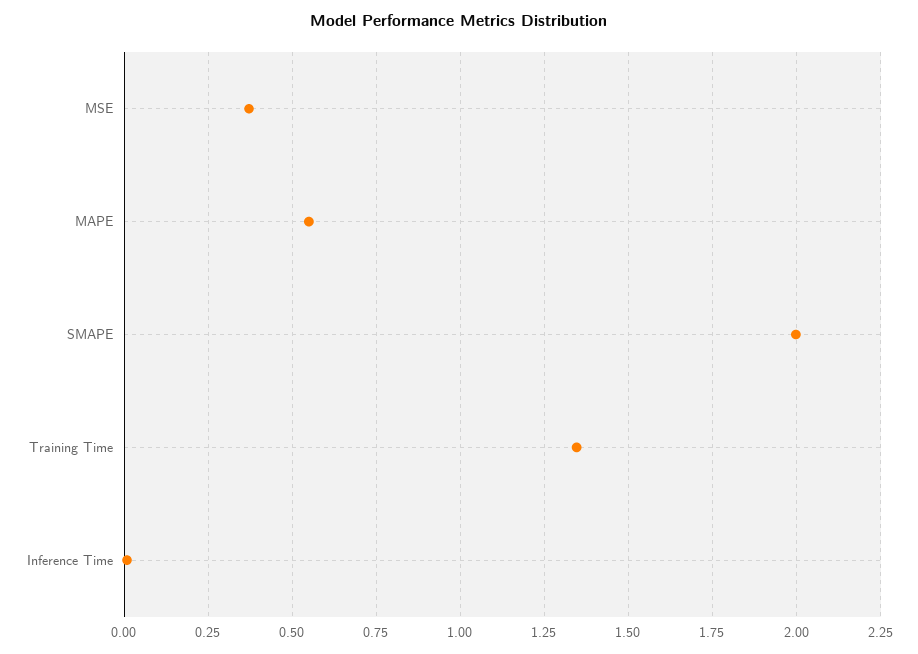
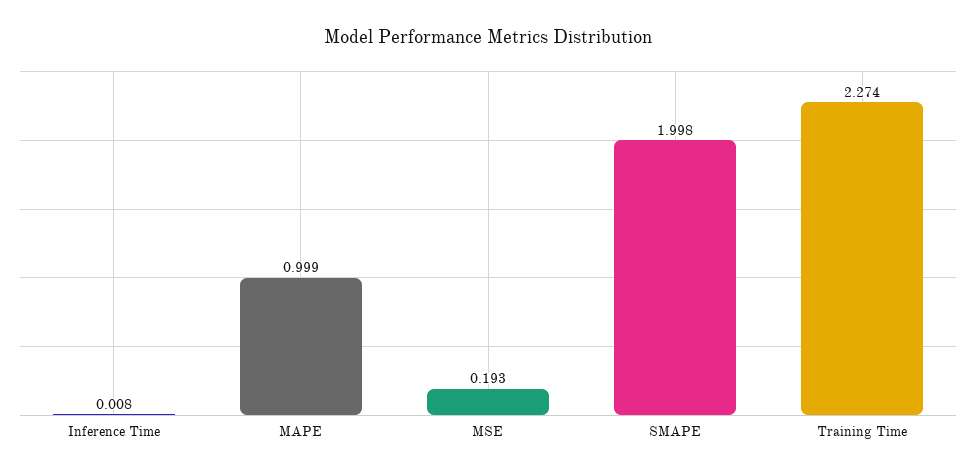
MSE: 0.375 -> 0.193
MAPE: 0.55 -> 0.999
Training Time: 1.35 -> 2.274

